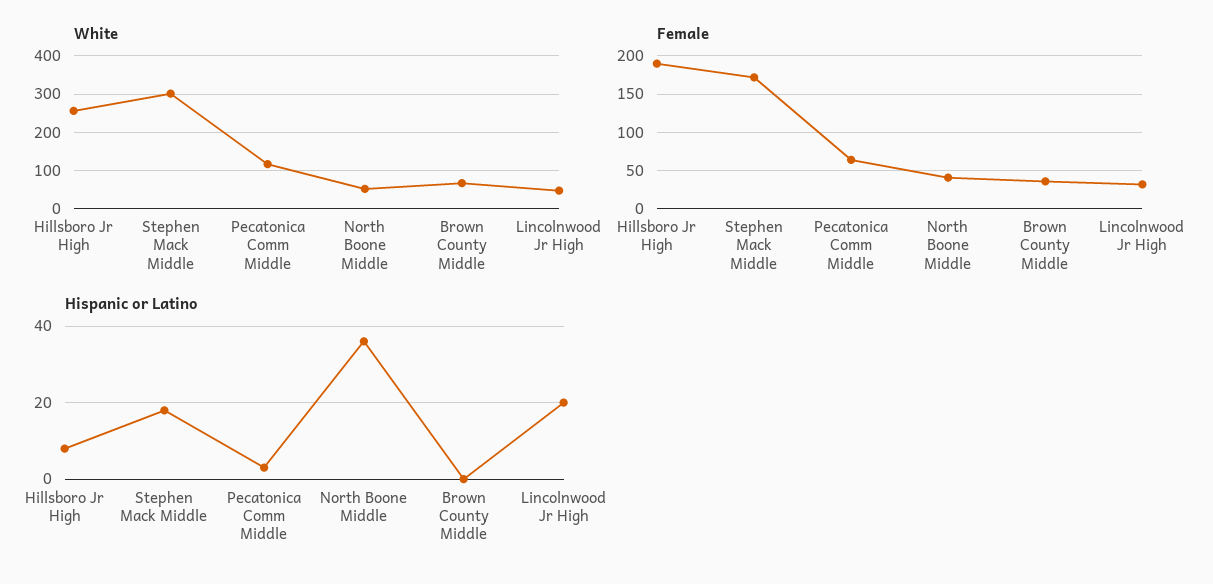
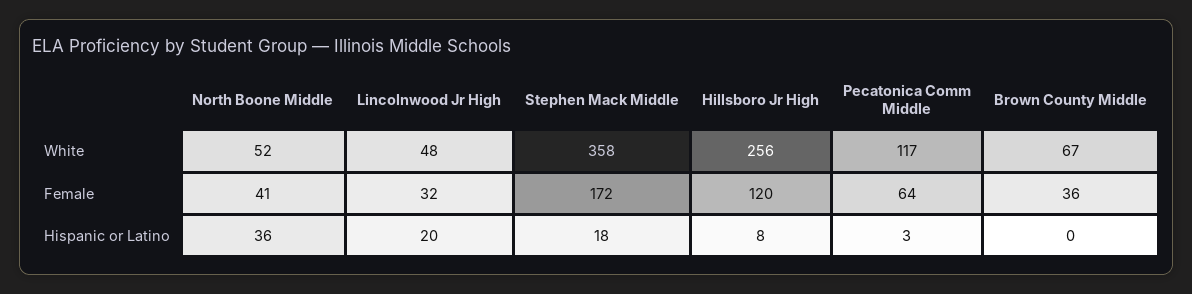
White, Stephen Mack Middle: 300 -> 358
Female, Hillsboro Jr High: 190 -> 120

